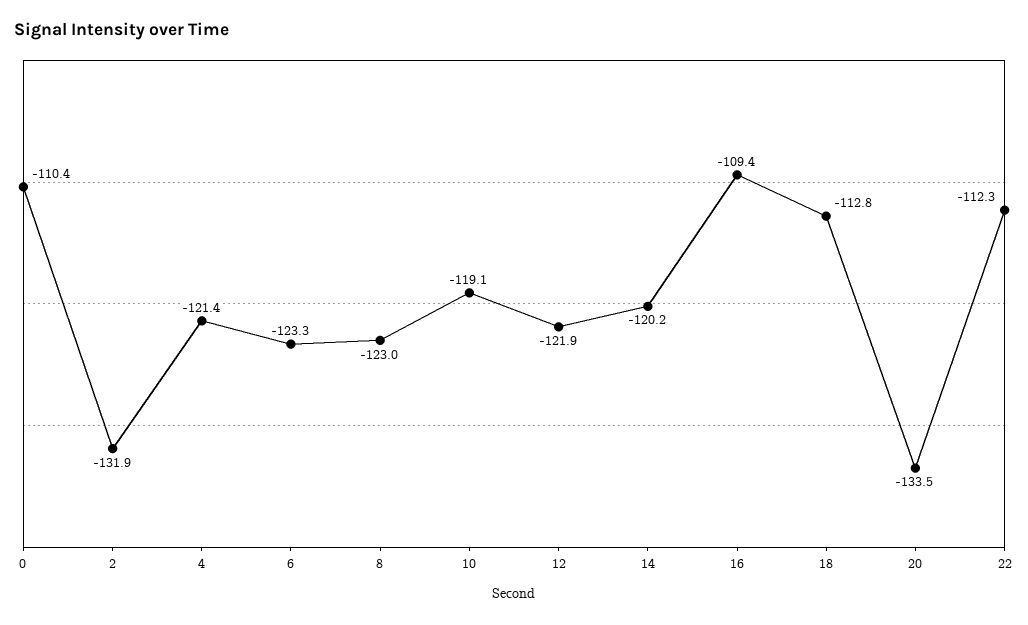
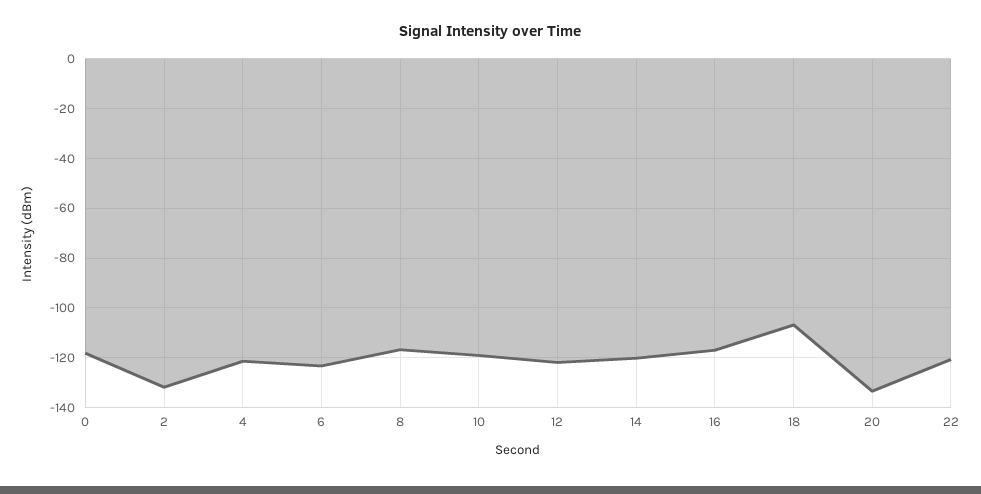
0: -110.4 -> -117.5
8: -123 -> -117.5
16: -109.4 -> -117.5
18: -112.8 -> -107.5
22: -112.3 -> -120

